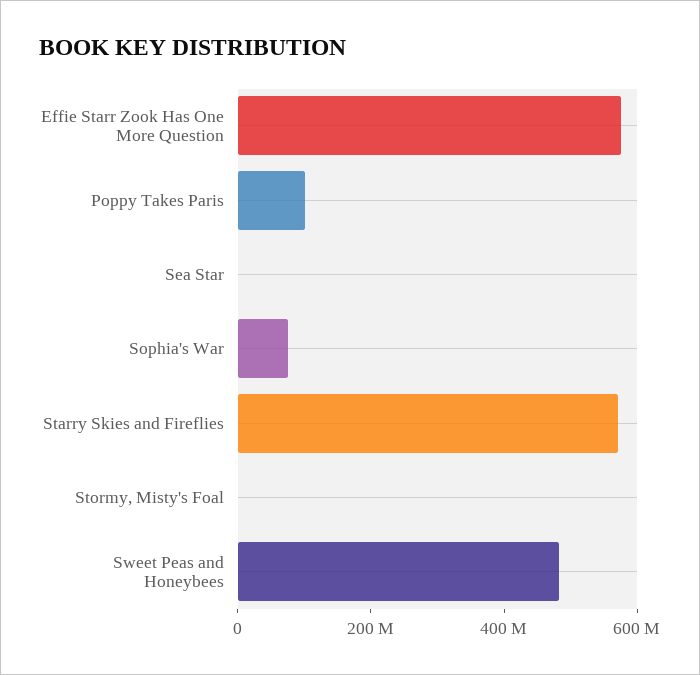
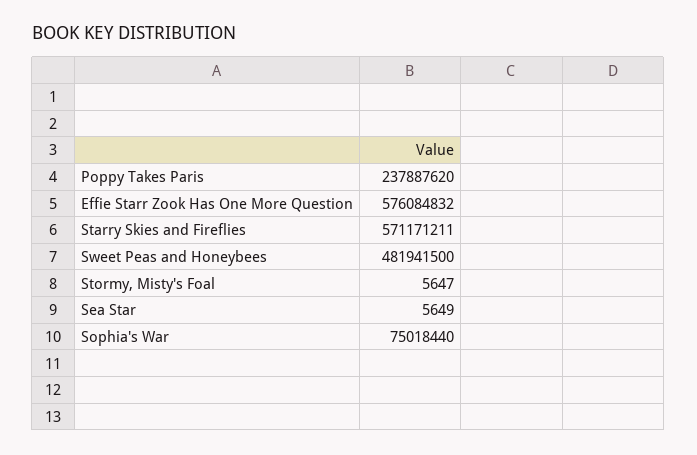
Poppy Takes Paris: 100000000 -> 237887620

